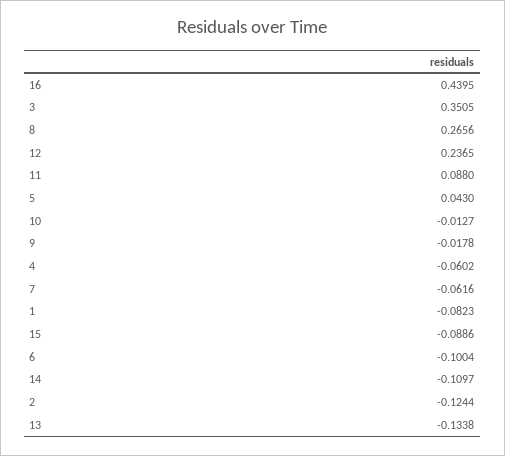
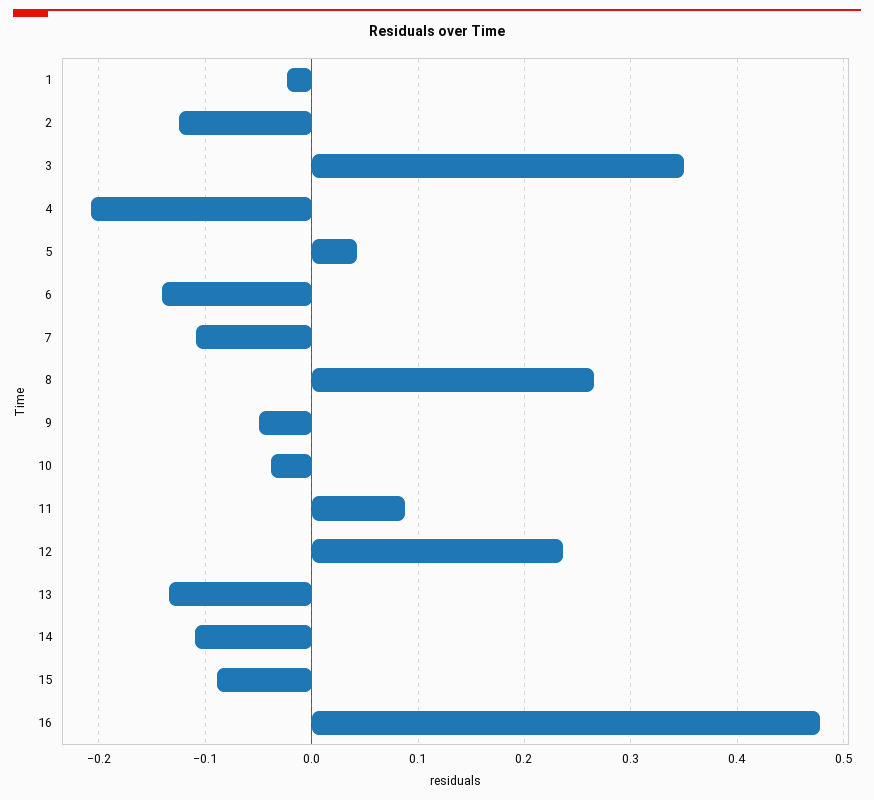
16: 0.4395 -> 0.48
10: -0.0127 -> -0.04
9: -0.0178 -> -0.05
4: -0.0602 -> -0.21
7: -0.0616 -> -0.11
1: -0.0823 -> -0.02
6: -0.1004 -> -0.14

